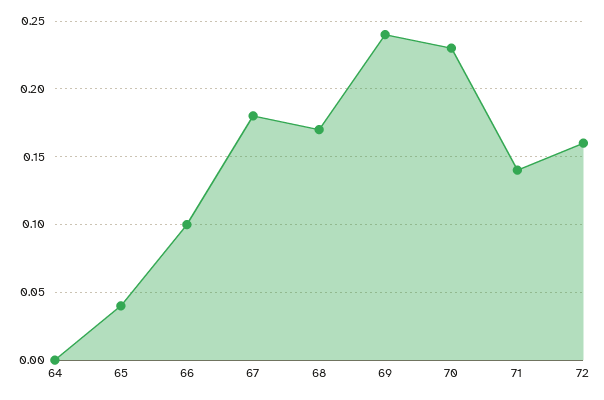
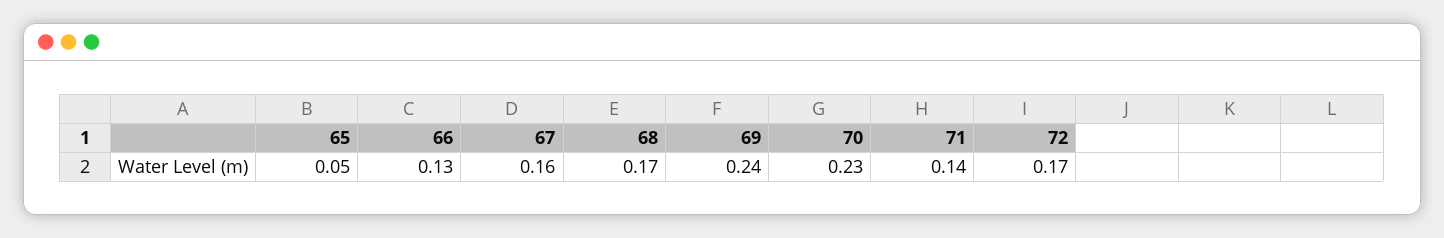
64: 0 -> none
65: 0.04 -> 0.05
66: 0.1 -> 0.13
67: 0.18 -> 0.16
72: 0.16 -> 0.17

